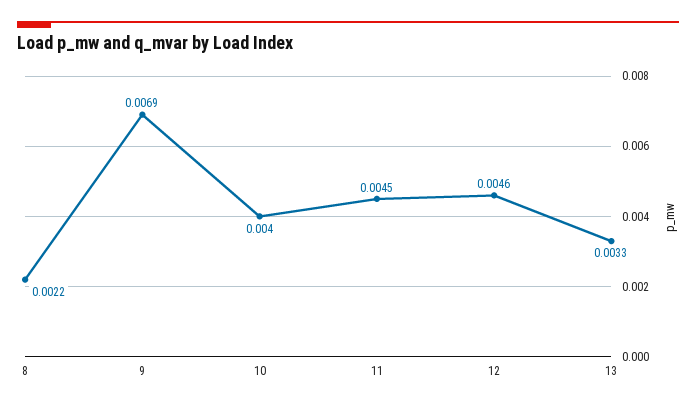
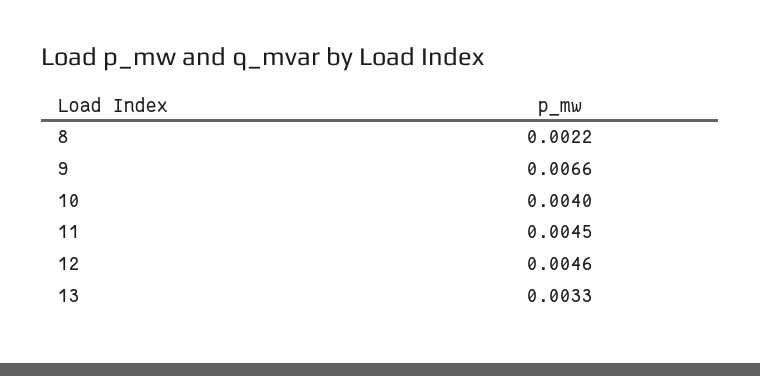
9: 0.0069 -> 0.0066

